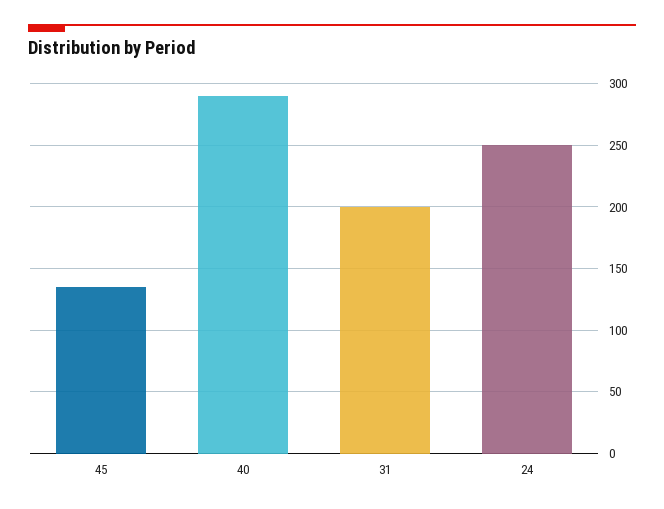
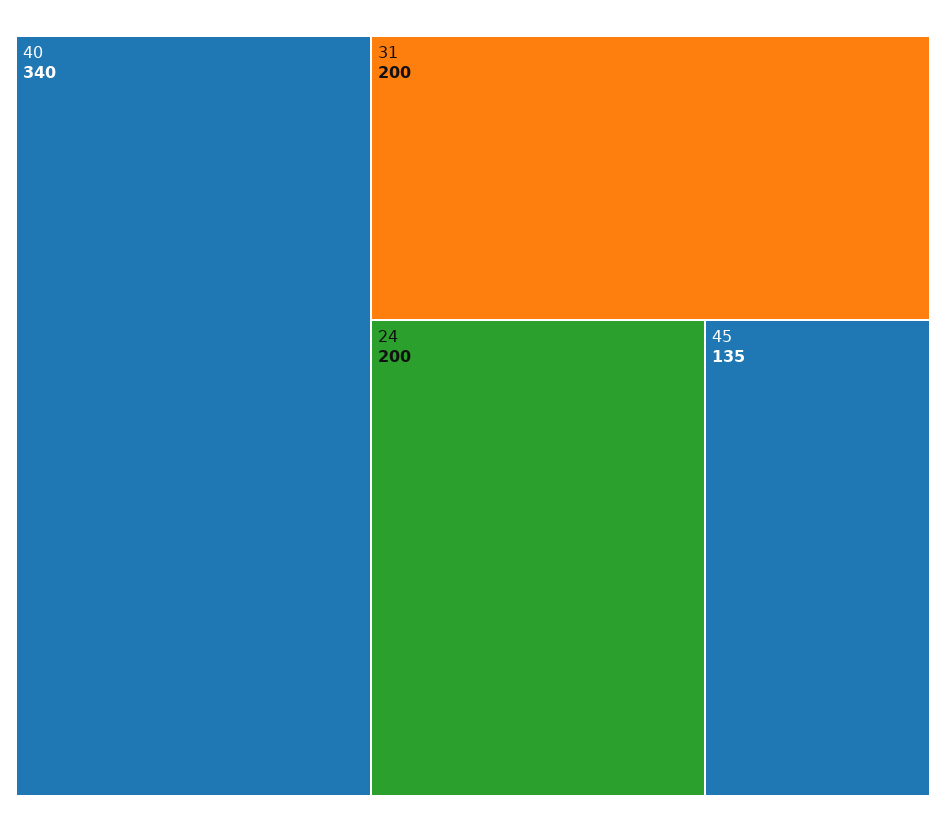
40: 290 -> 340
24: 250 -> 200

